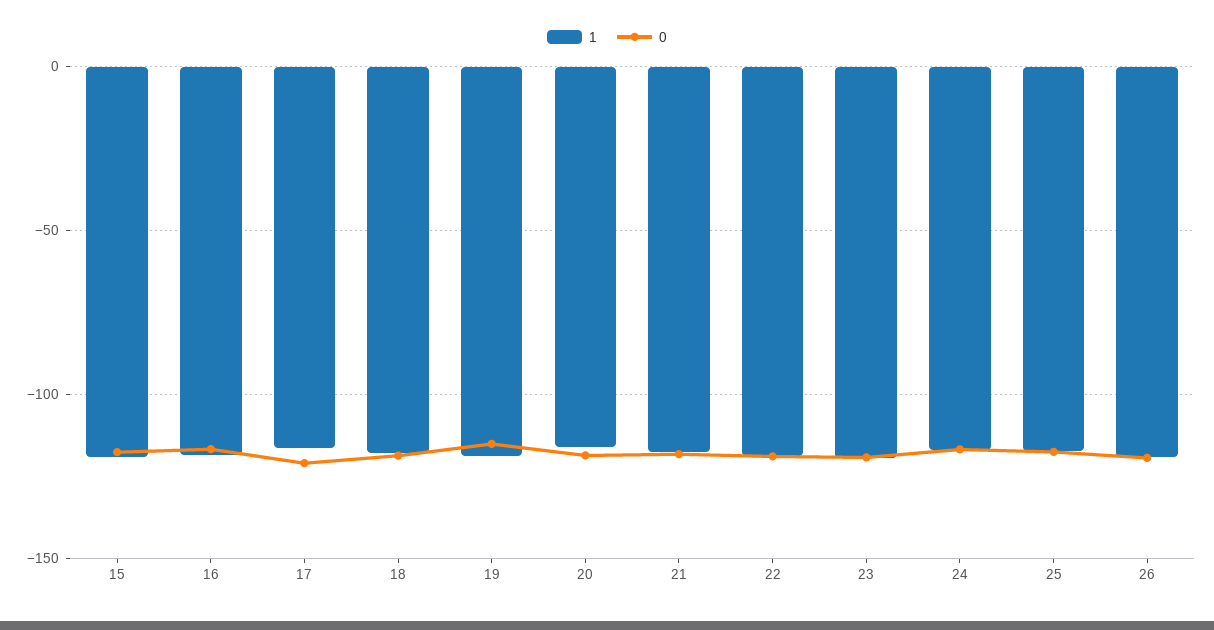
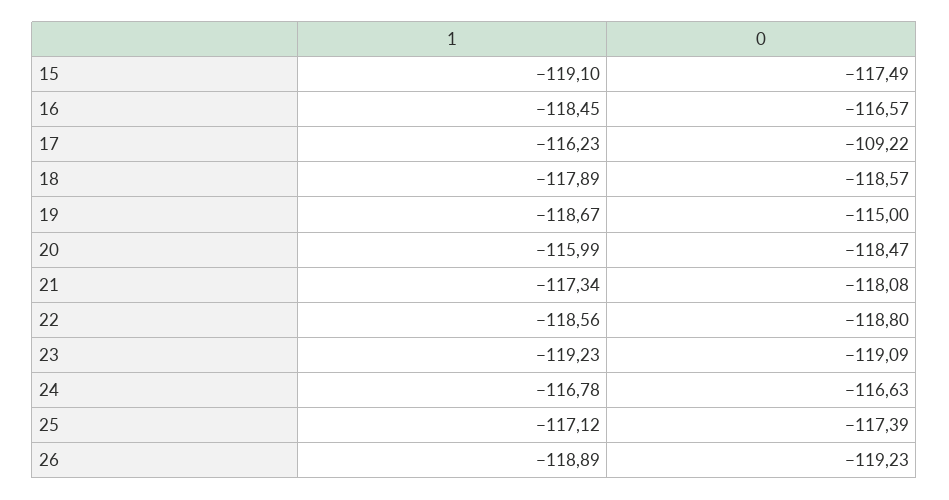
0, 17: -120 -> -109.22

